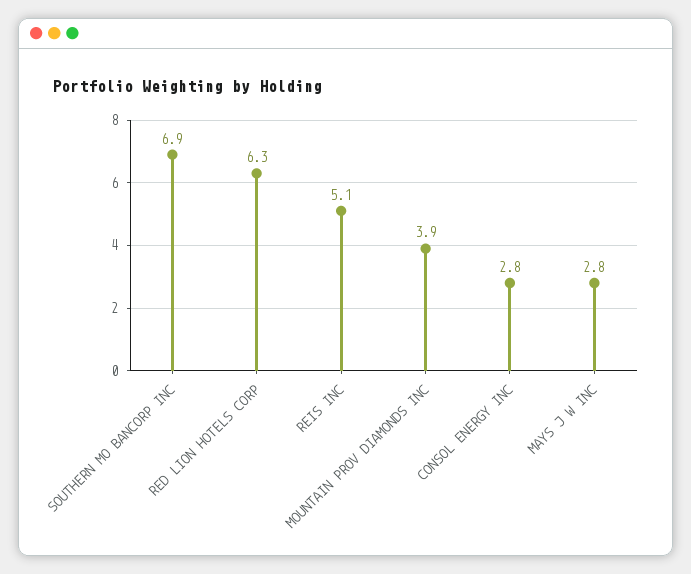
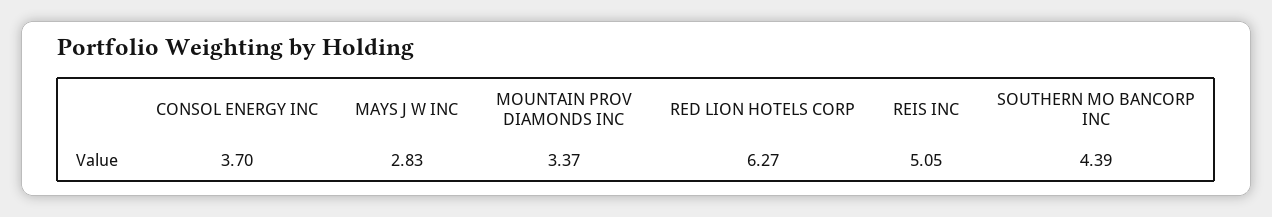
SOUTHERN MO BANCORP INC: 6.9 -> 4.39
MOUNTAIN PROV DIAMONDS INC: 3.9 -> 3.37
CONSOL ENERGY INC: 2.8 -> 3.7

